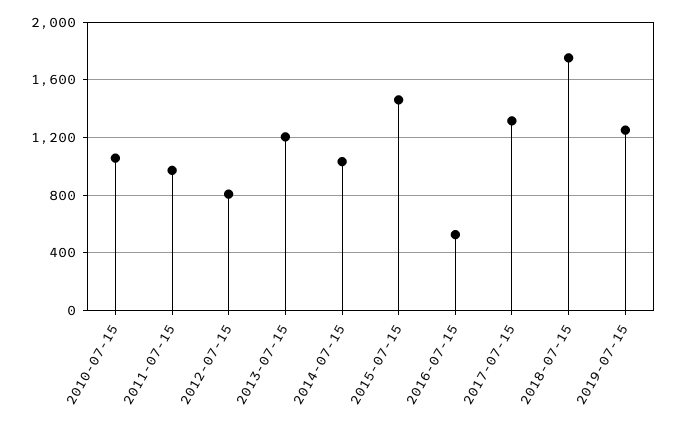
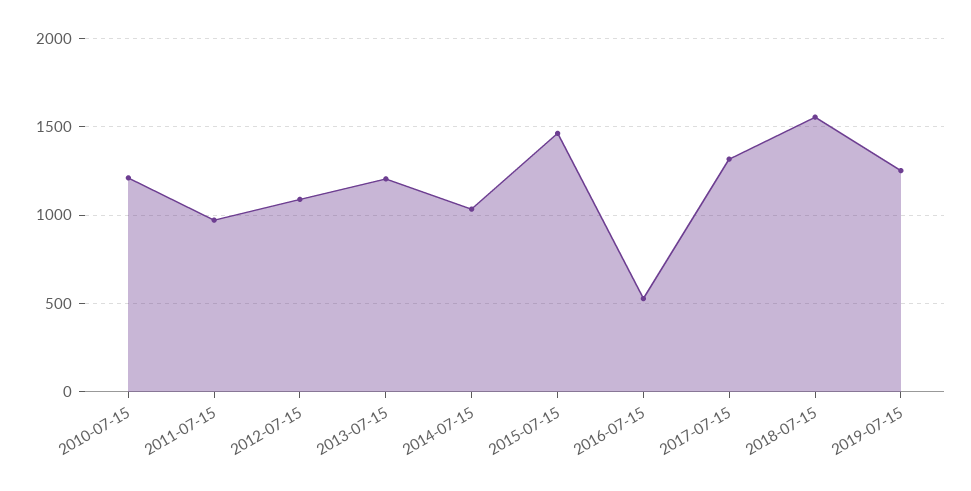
2010-07-15: 1050 -> 1200
2012-07-15: 800 -> 1100
2018-07-15: 1750 -> 1550

